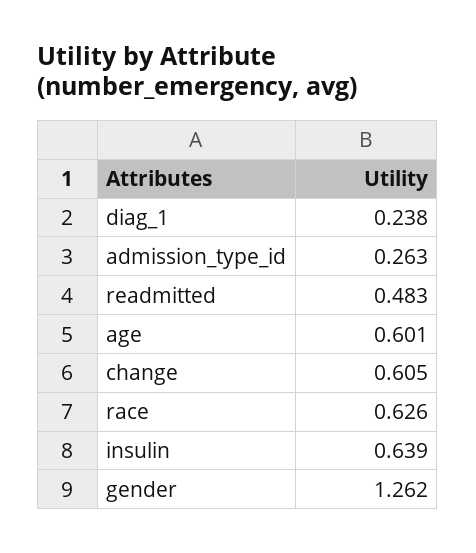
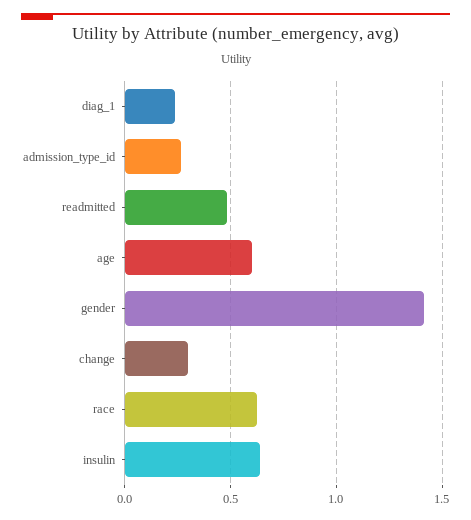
change: 0.605 -> 0.3
gender: 1.262 -> 1.4

